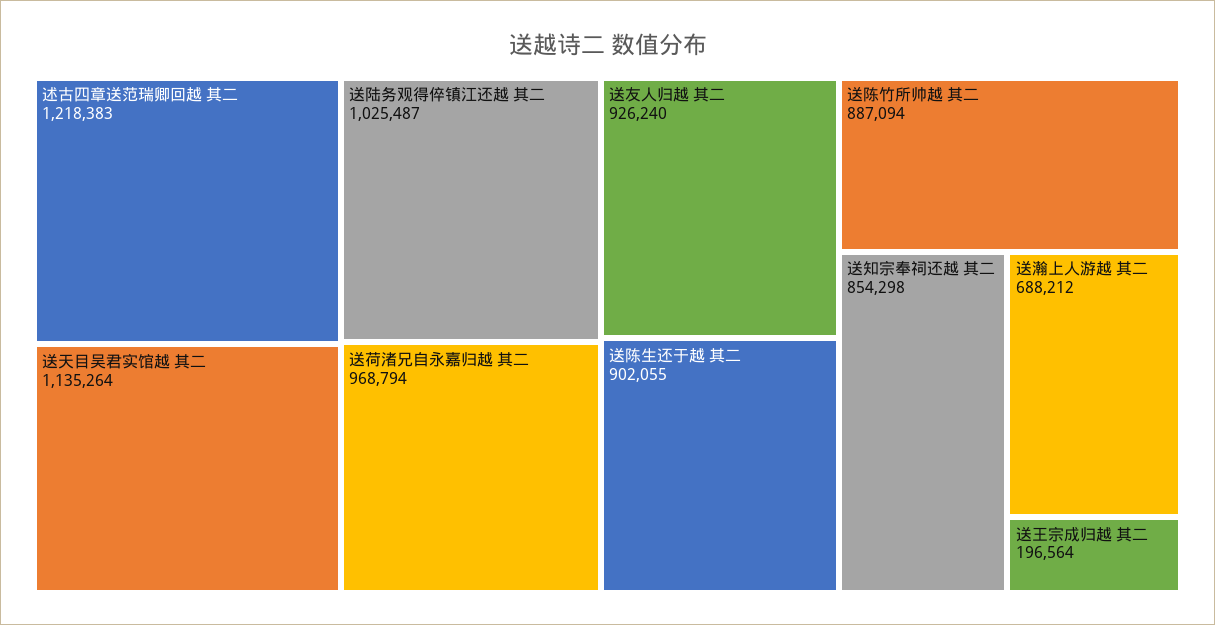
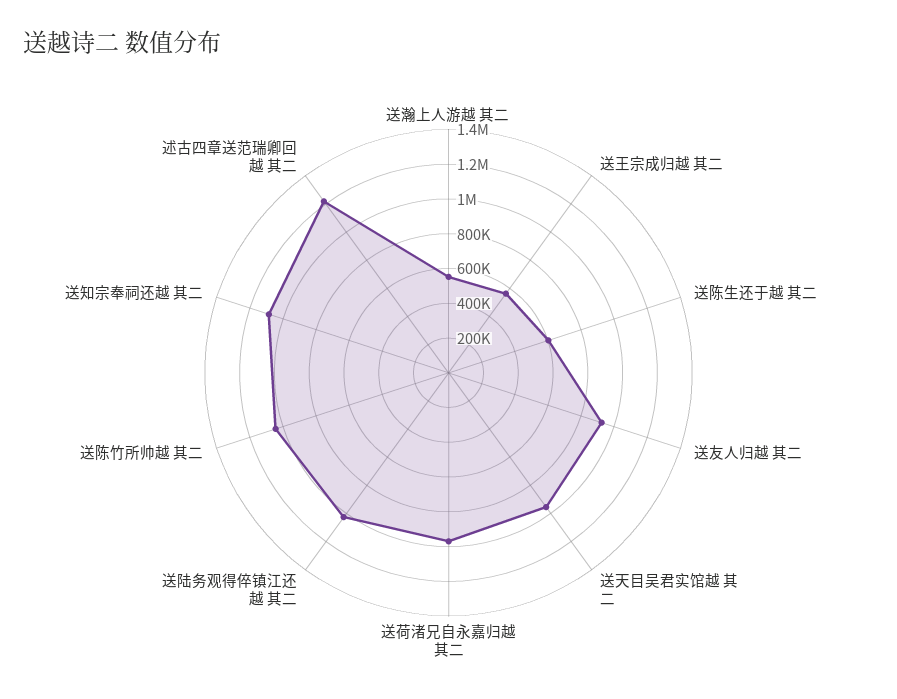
送天目吴君实馆越 其二: 1135264 -> 950000
送陈生还于越 其二: 902055 -> 600000
送陈竹所帅越 其二: 887094 -> 1050000
送知宗奉祠还越 其二: 854298 -> 1100000
送瀚上人游越 其二: 688212 -> 550000
送王宗成归越 其二: 196564 -> 550000

